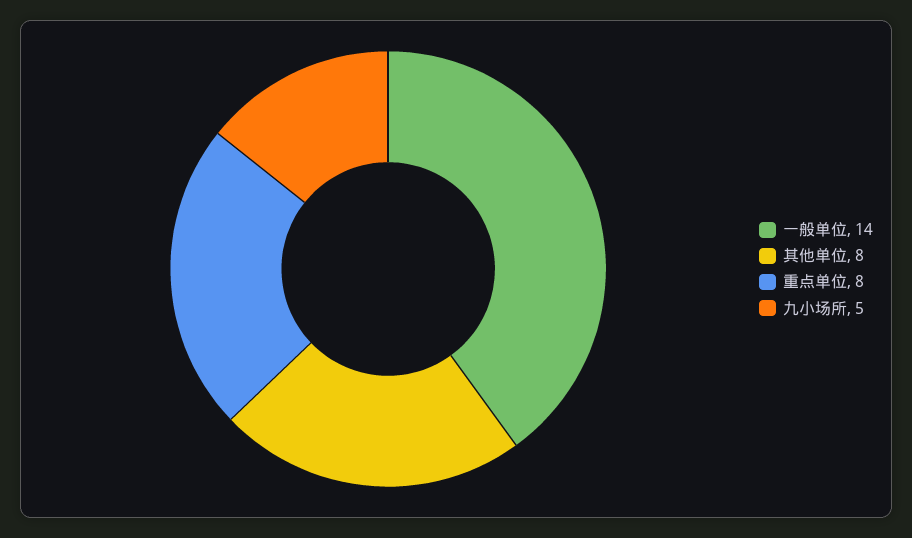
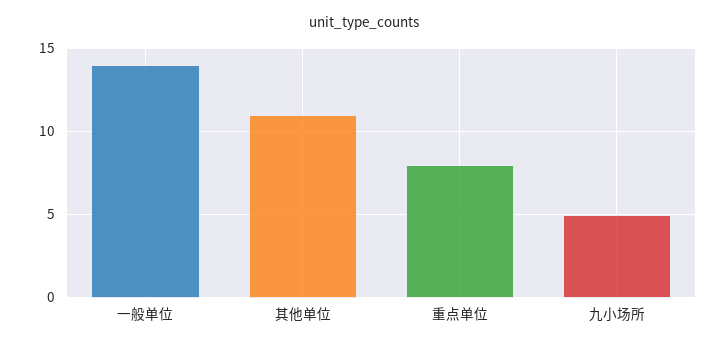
其他单位: 8 -> 11

